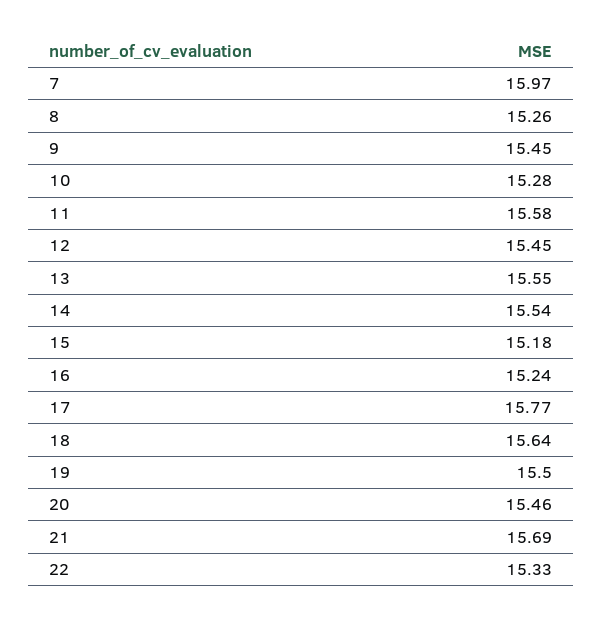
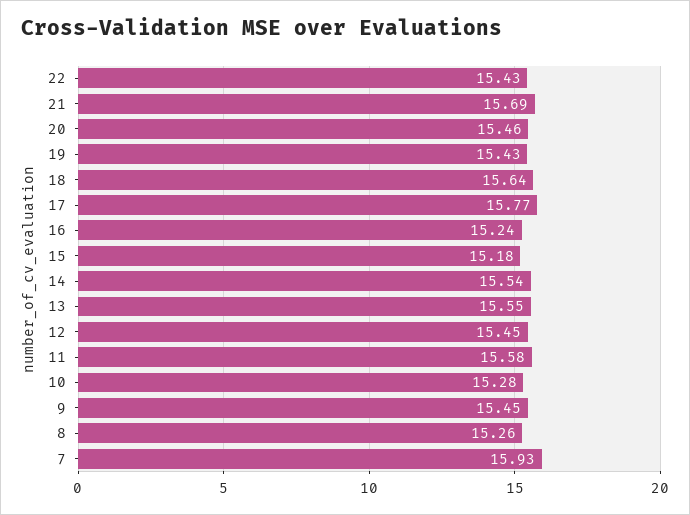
7: 15.97 -> 15.93
19: 15.5 -> 15.43
22: 15.33 -> 15.43

